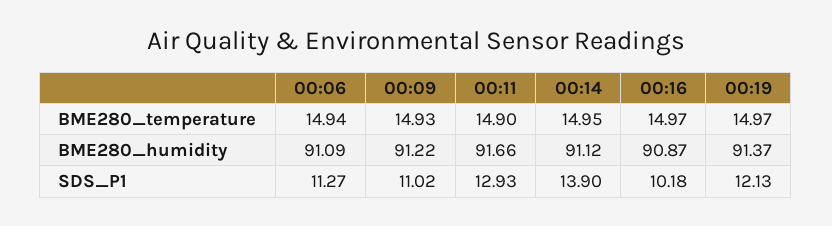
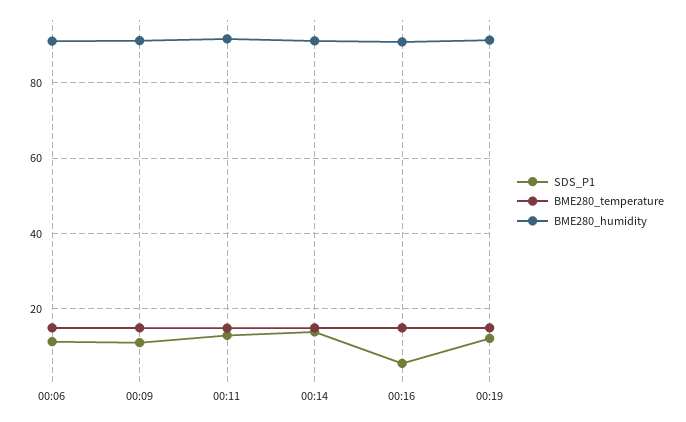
SDS_P1, 00:16: 10.18 -> 6

